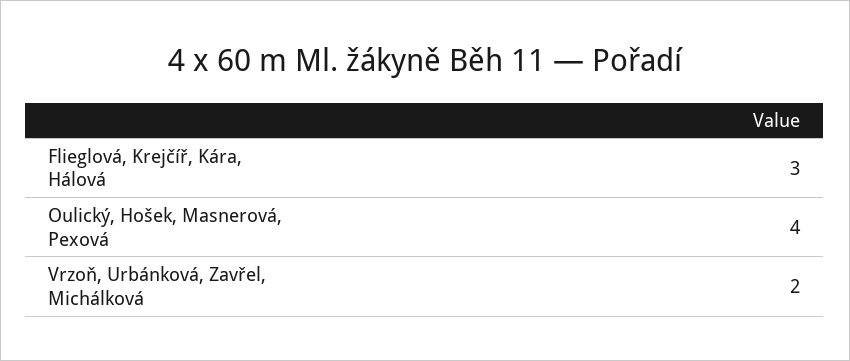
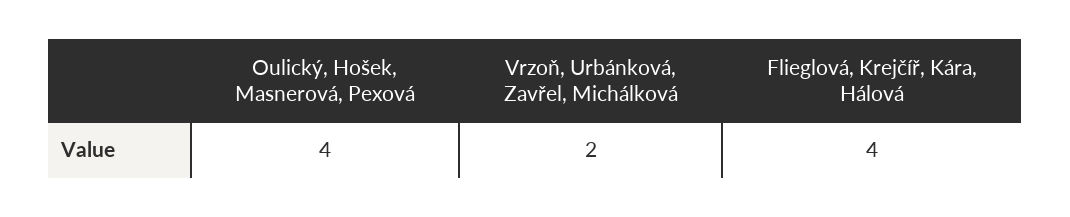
Flieglová, Krejčíř, Kára, Hálová: 3 -> 4

